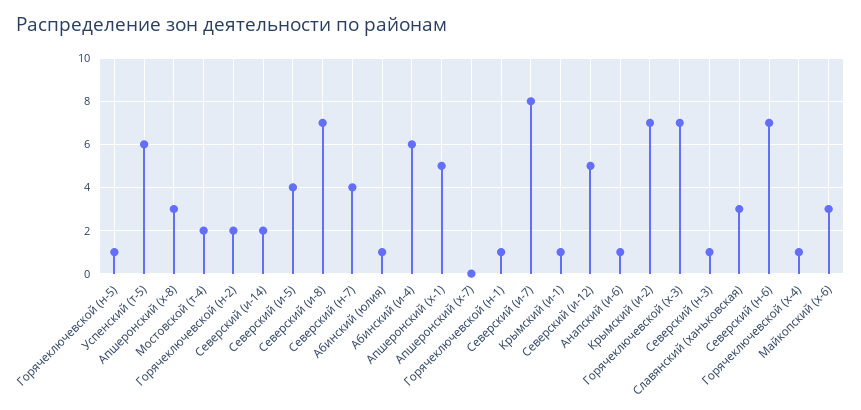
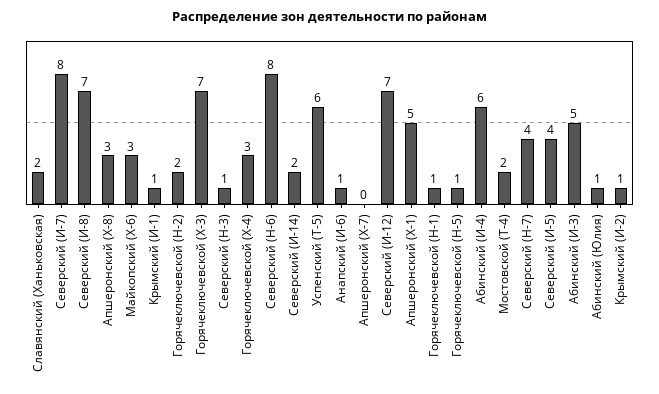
Северский (и-12): 5 -> 7
Крымский (и-2): 7 -> 1
Славянский (ханьковская): 3 -> 2
Северский (н-6): 7 -> 8
Горячеключевской (х-4): 1 -> 3
Абинский (И-3): none -> 5

